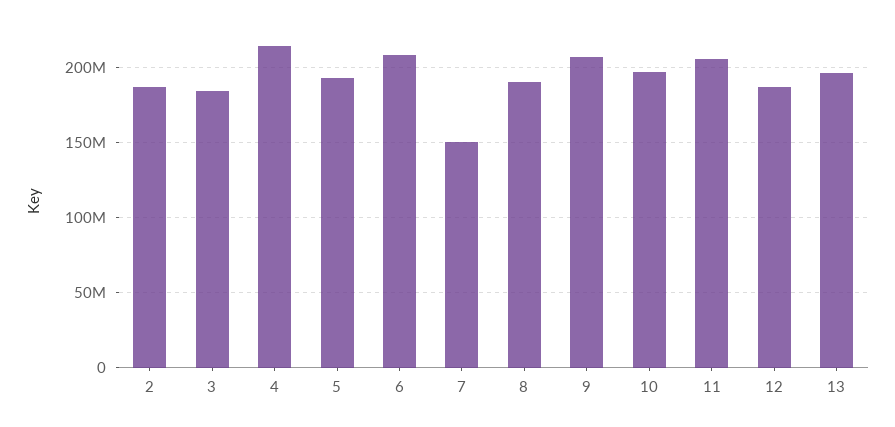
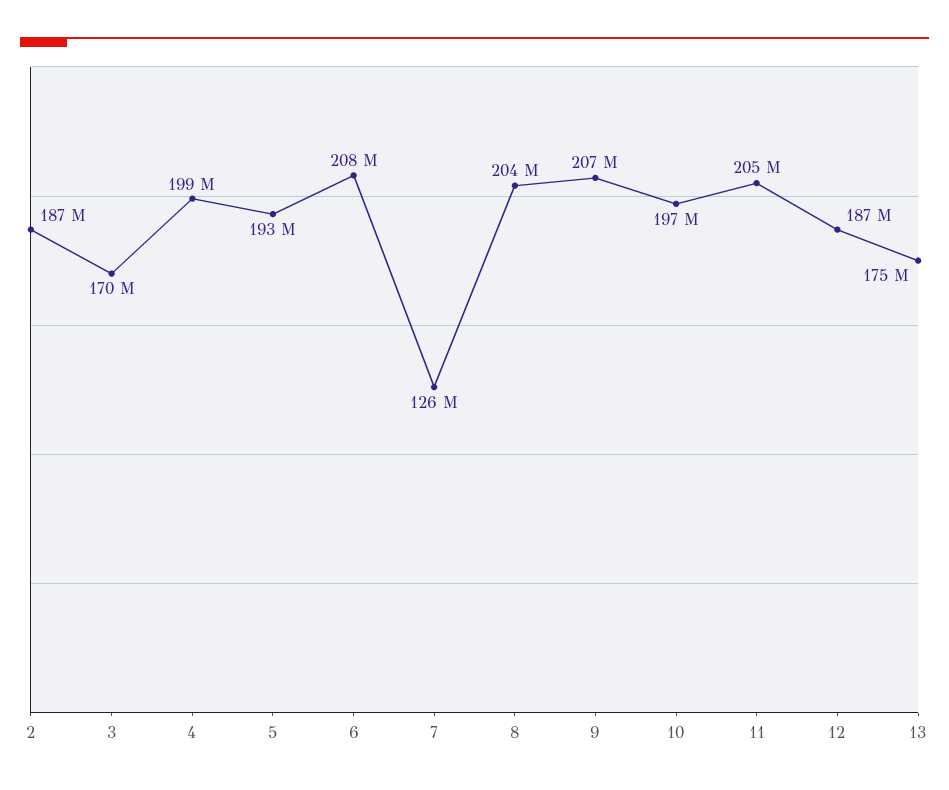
3: 185000000 -> 170000000
4: 215000000 -> 199000000
7: 150000000 -> 126000000
8: 190000000 -> 204000000
13: 195000000 -> 175000000

